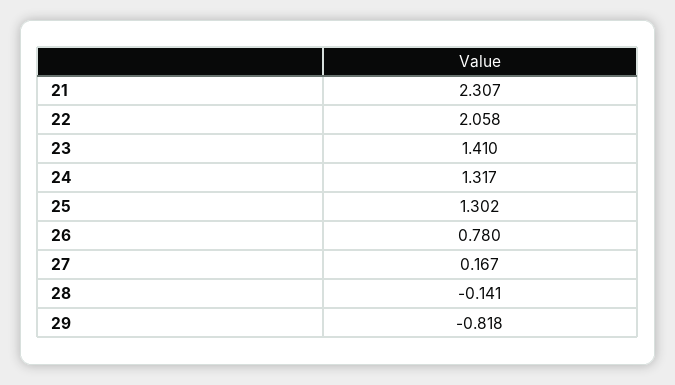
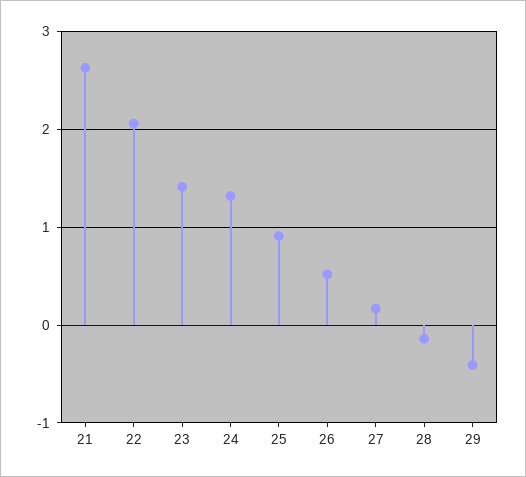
21: 2.307 -> 2.6
25: 1.302 -> 0.9
26: 0.78 -> 0.5
29: -0.818 -> -0.4

